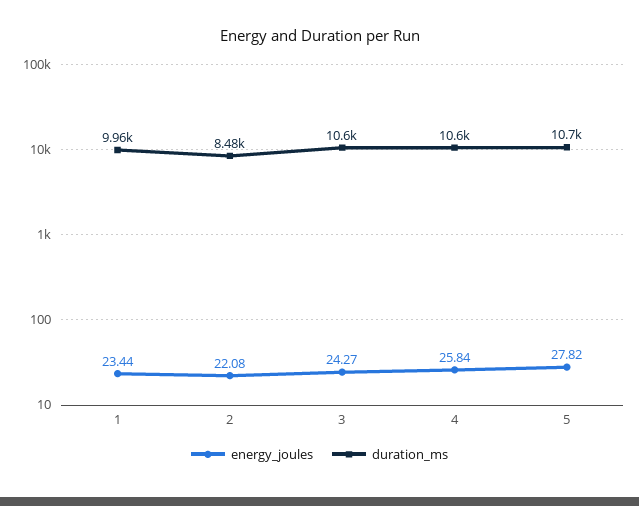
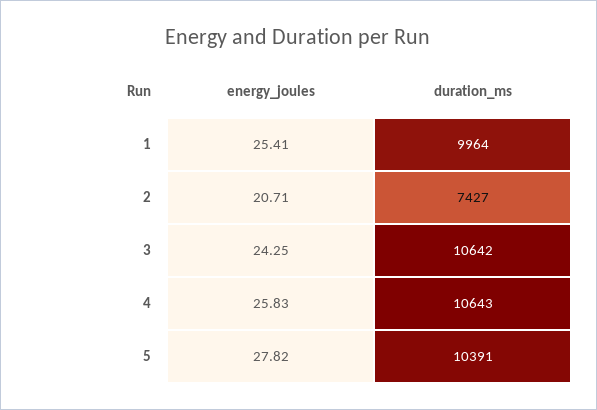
energy_joules, 1: 23.44 -> 25.41
energy_joules, 2: 22.08 -> 20.71
duration_ms, 2: 8480 -> 7427
energy_joules, 3: 24.27 -> 24.25
energy_joules, 4: 25.84 -> 25.83
duration_ms, 5: 10700 -> 10391

